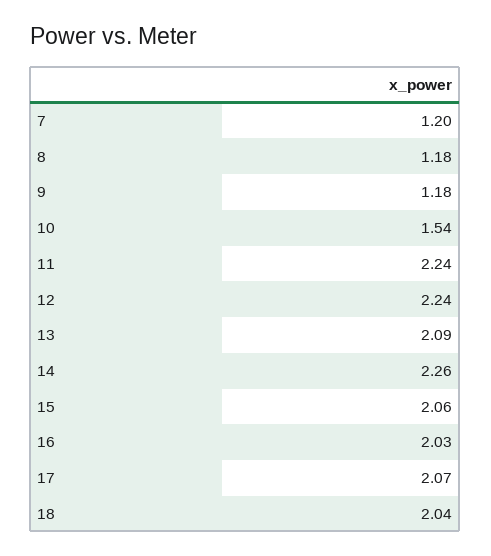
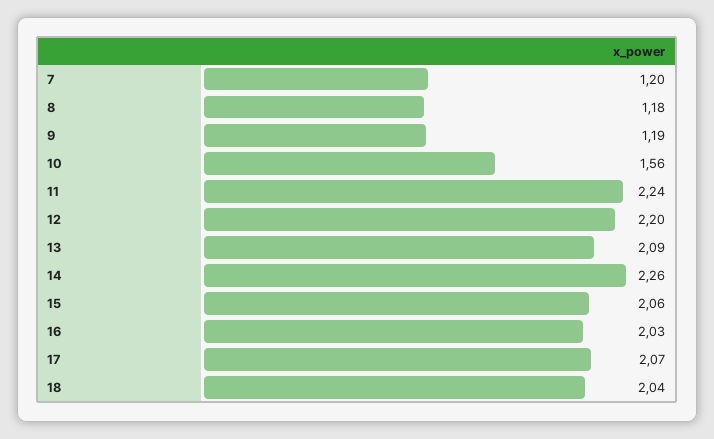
9: 1.18 -> 1.19
10: 1.54 -> 1.56
12: 2.24 -> 2.2

